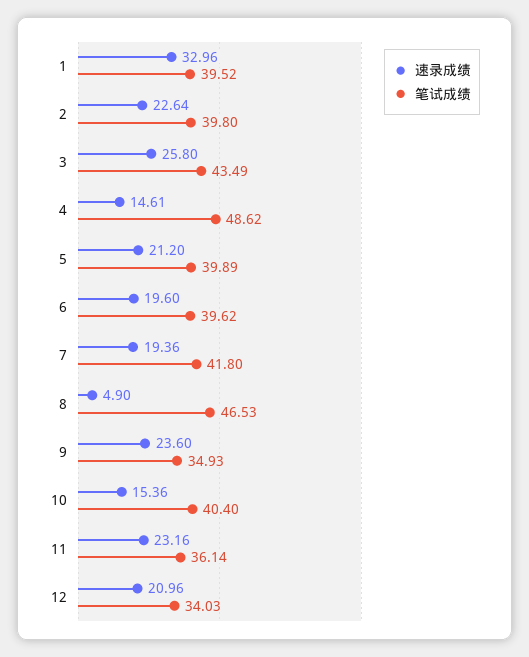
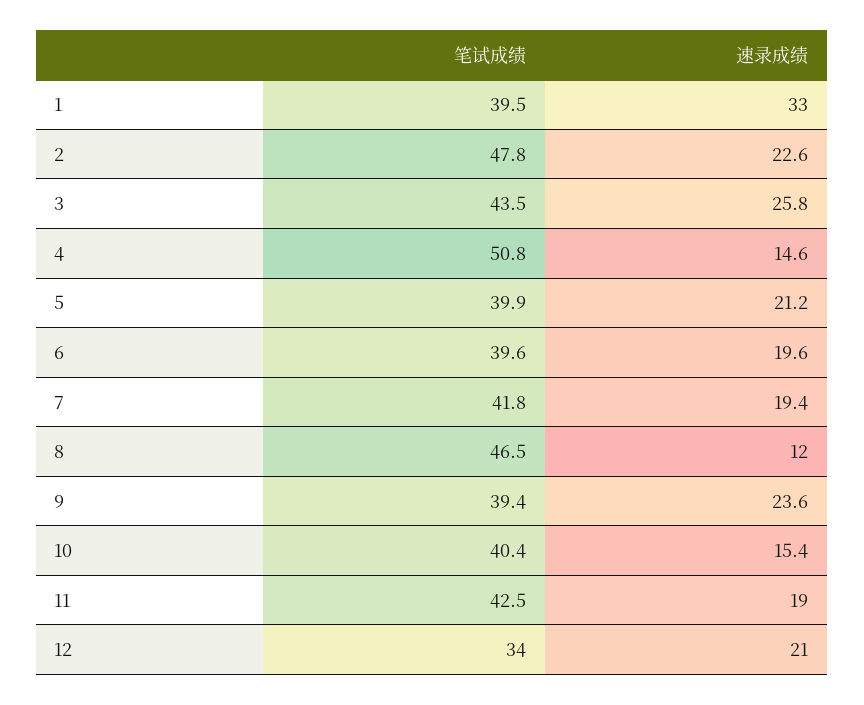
笔试成绩, 2: 39.8 -> 47.8
笔试成绩, 4: 48.62 -> 50.8
速录成绩, 8: 4.9 -> 12
笔试成绩, 9: 34.93 -> 39.4
速录成绩, 11: 23.16 -> 19
笔试成绩, 11: 36.14 -> 42.5

